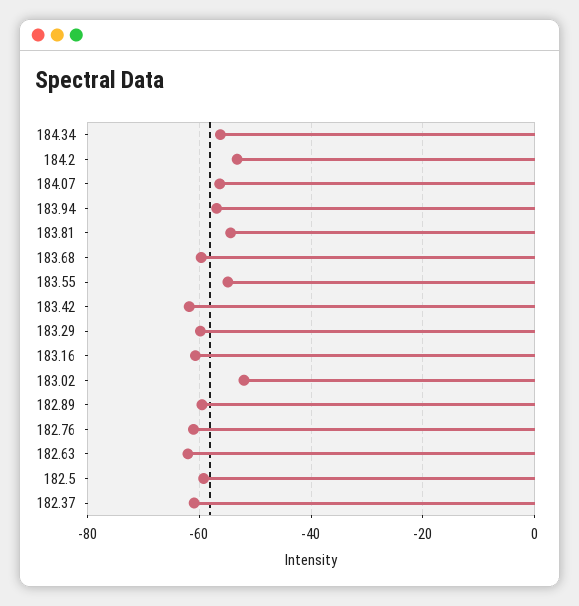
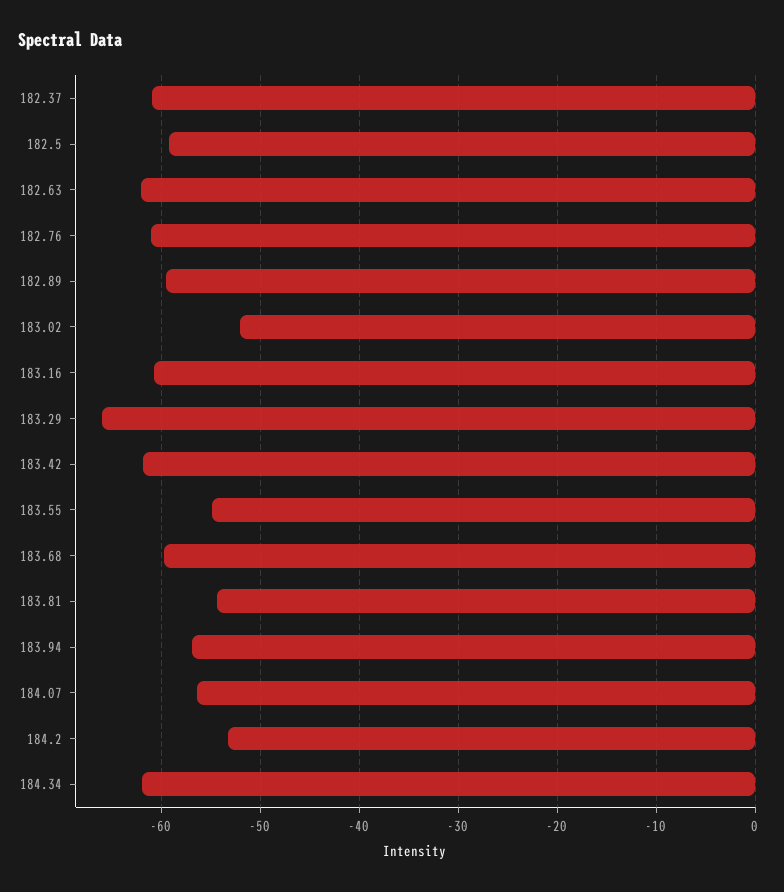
184.34: -56 -> -62
183.29: -60 -> -66

